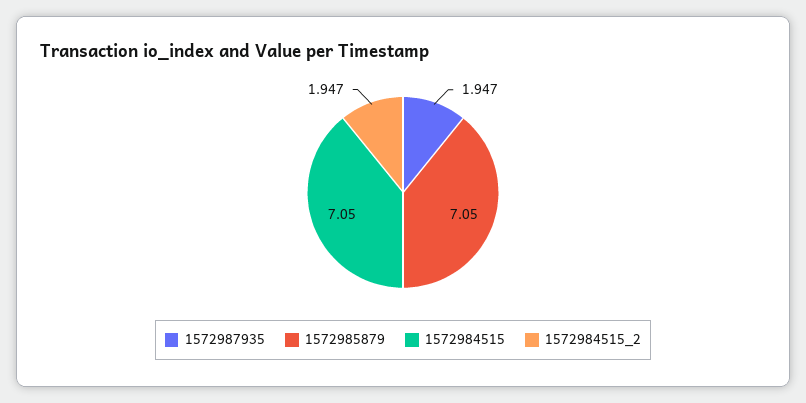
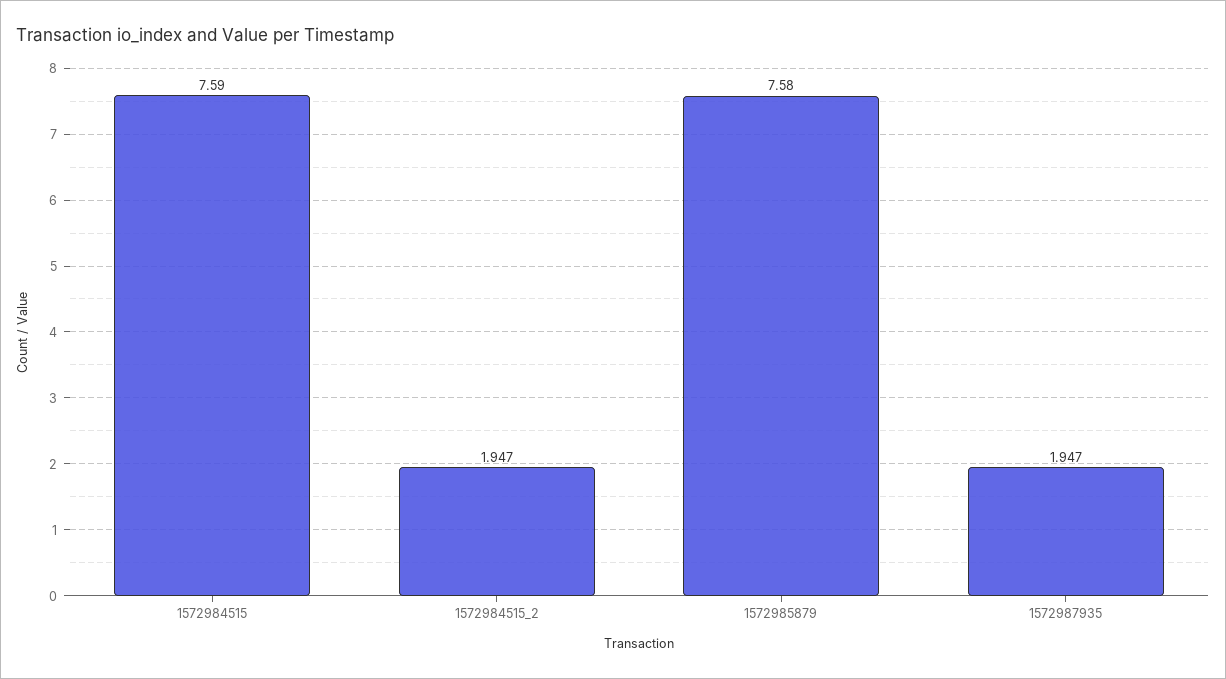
1572985879: 7.05 -> 7.58
1572984515: 7.05 -> 7.59

